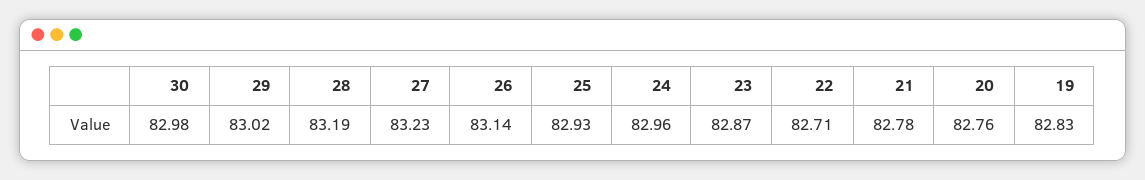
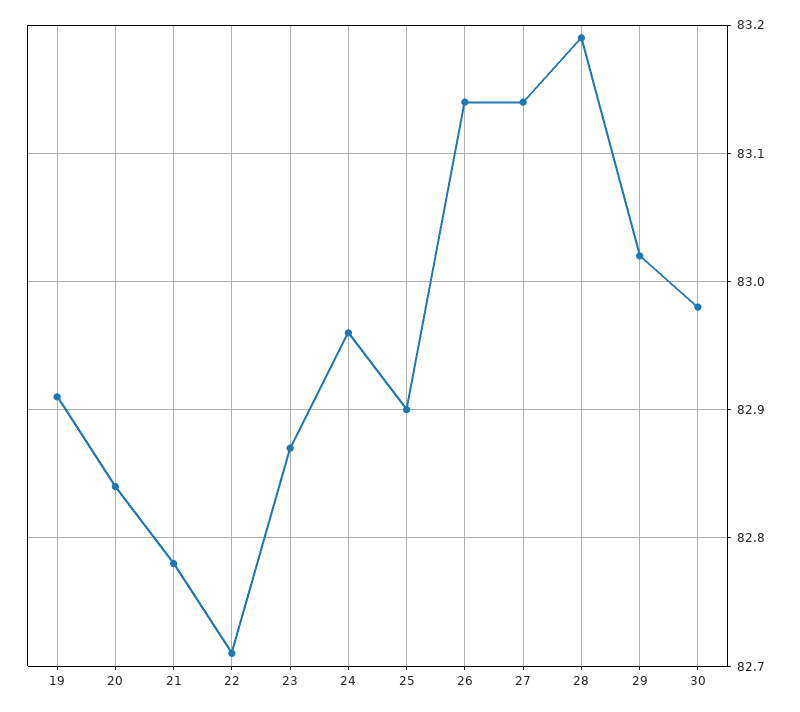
27: 83.23 -> 83.14
25: 82.93 -> 82.9
20: 82.76 -> 82.84
19: 82.83 -> 82.91

